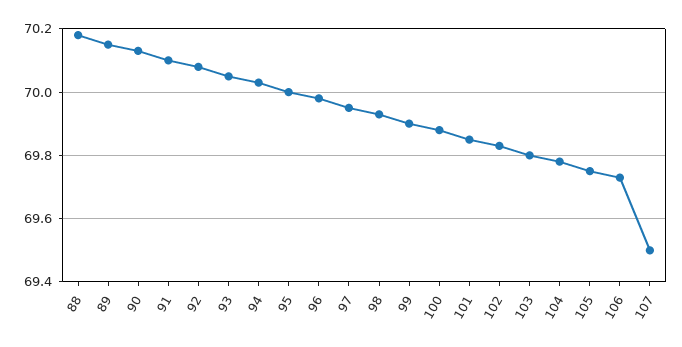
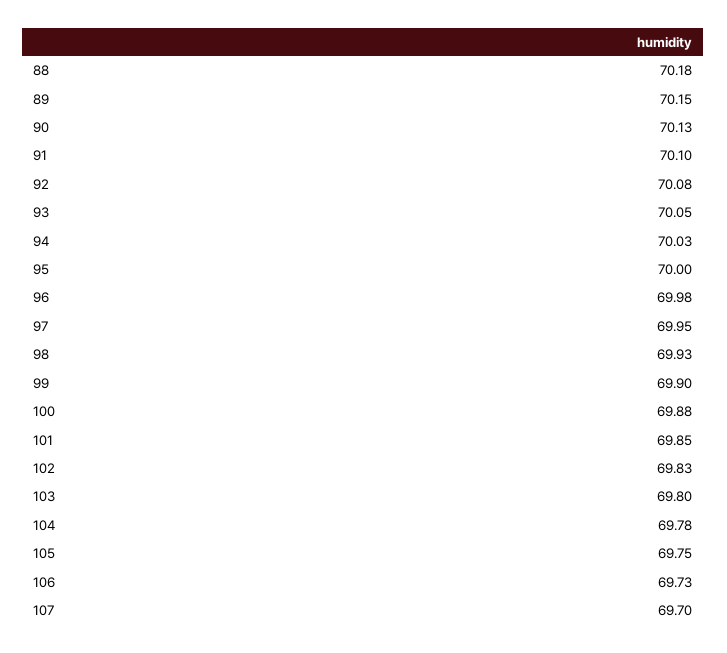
107: 69.5 -> 69.7

